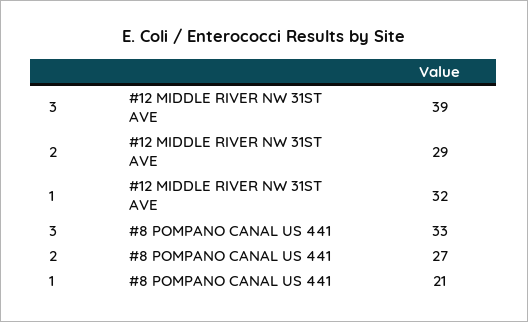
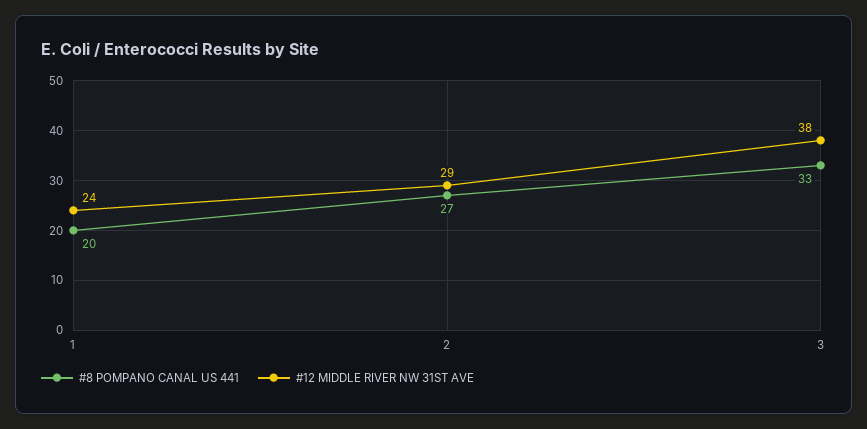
#12 MIDDLE RIVER NW 31ST AVE, 3: 39 -> 38
#12 MIDDLE RIVER NW 31ST AVE, 1: 32 -> 24
#8 POMPANO CANAL US 441, 1: 21 -> 20

